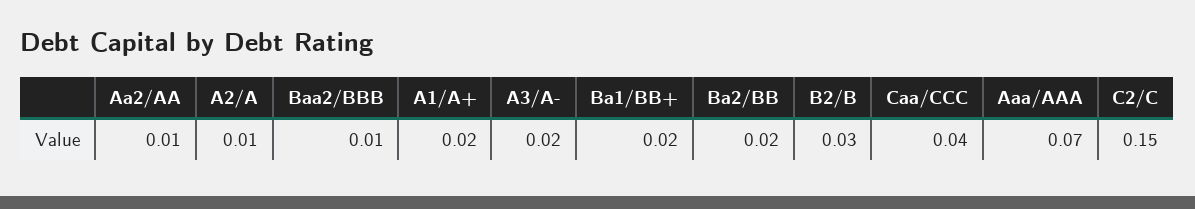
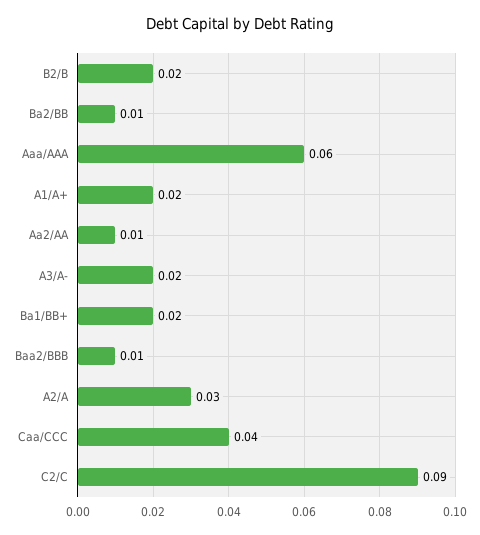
A2/A: 0.01 -> 0.03
Ba2/BB: 0.02 -> 0.01
B2/B: 0.03 -> 0.02
Aaa/AAA: 0.07 -> 0.06
C2/C: 0.15 -> 0.09

